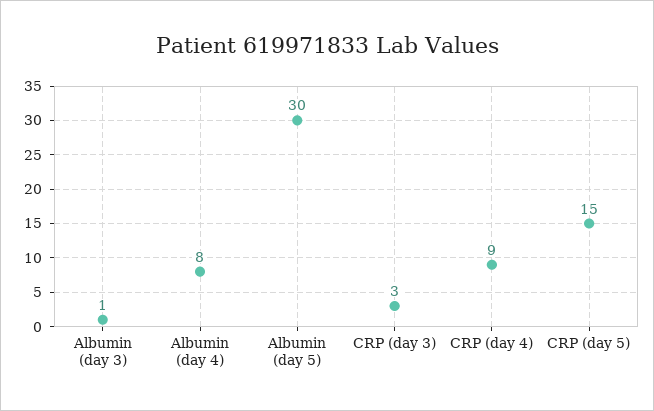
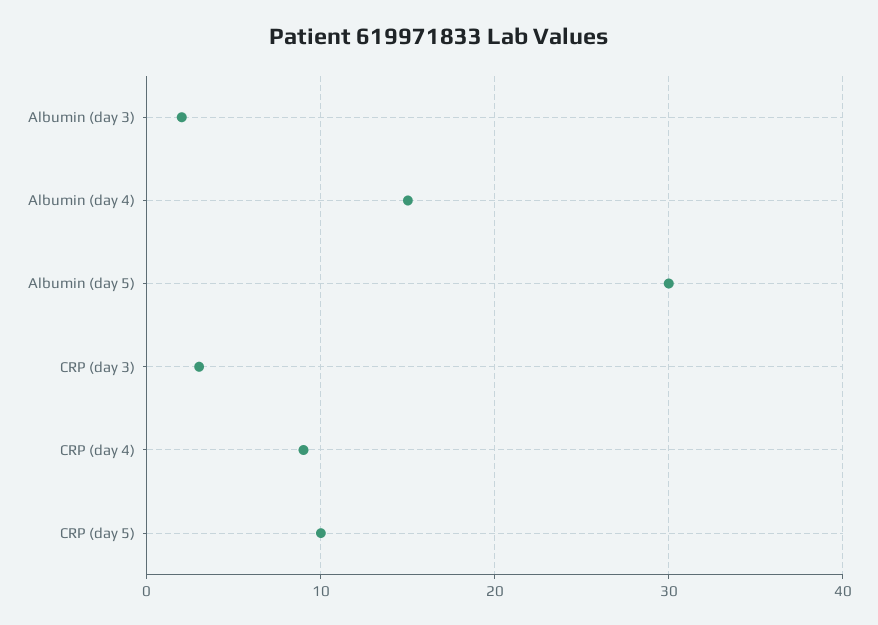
Albumin (day 3): 1 -> 2
Albumin (day 4): 8 -> 15
CRP (day 5): 15 -> 10

